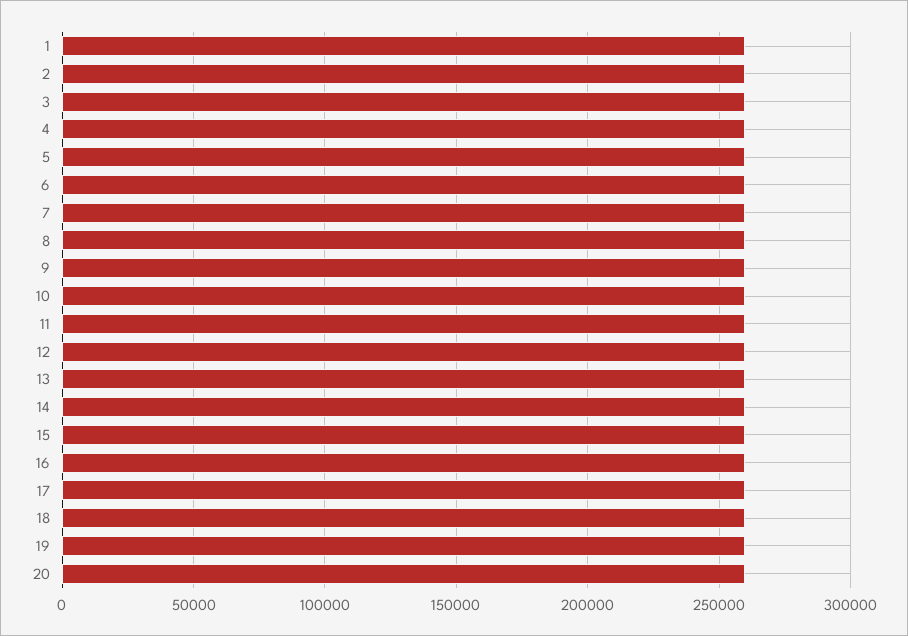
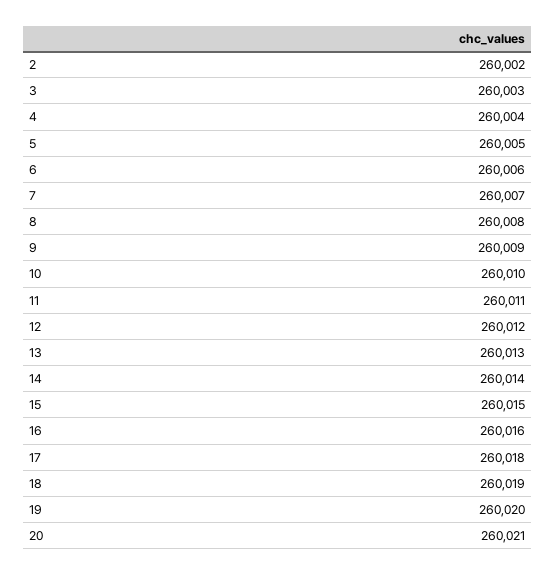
1: 260000 -> none

